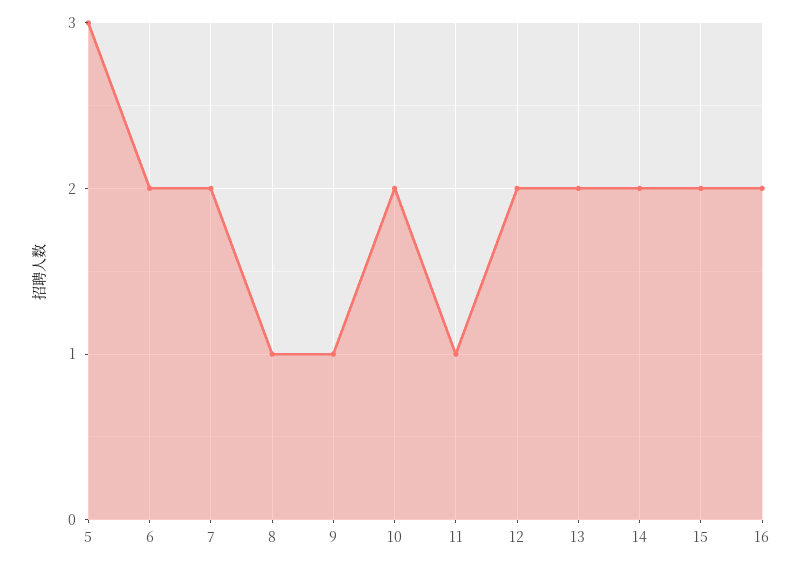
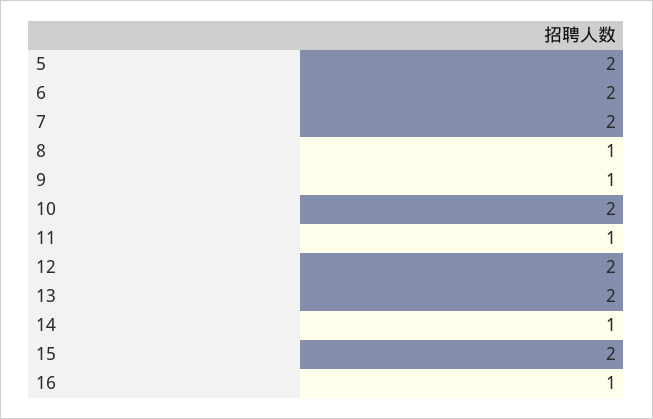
5: 3 -> 2
14: 2 -> 1
16: 2 -> 1

